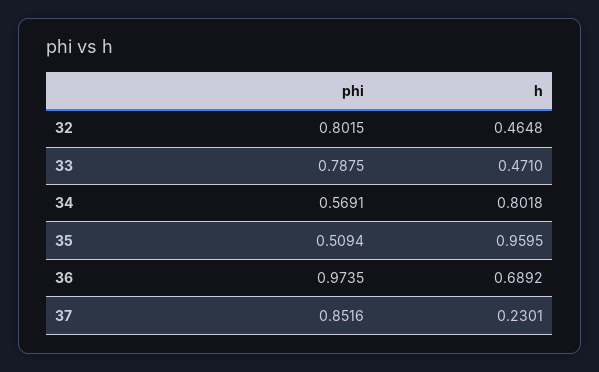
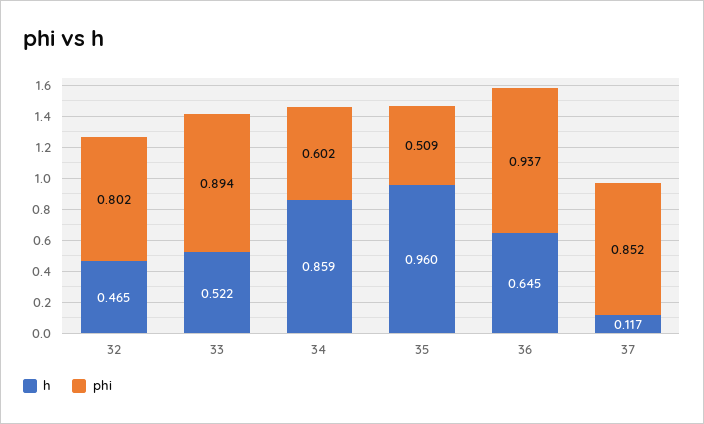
phi, 33: 0.7875 -> 0.894
h, 33: 0.471 -> 0.522
phi, 34: 0.5691 -> 0.602
h, 34: 0.8018 -> 0.859
phi, 36: 0.9735 -> 0.937
h, 36: 0.6892 -> 0.645
h, 37: 0.2301 -> 0.117

